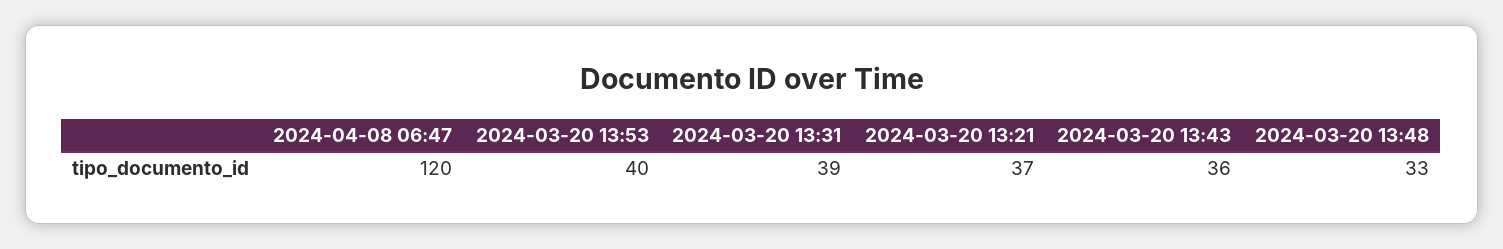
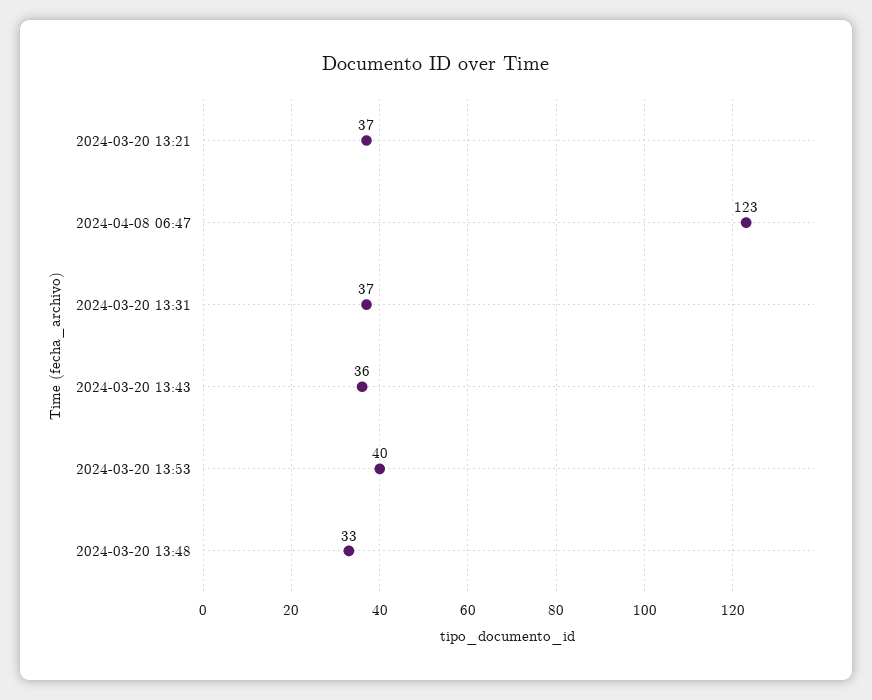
2024-04-08 06:47: 120 -> 123
2024-03-20 13:31: 39 -> 37

